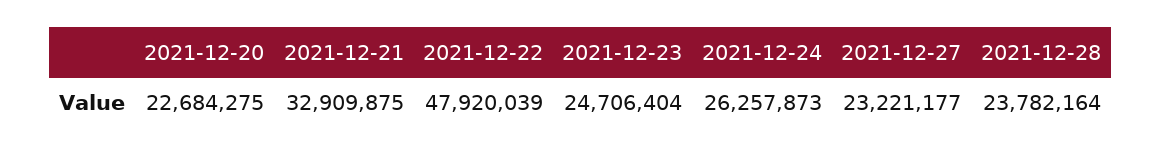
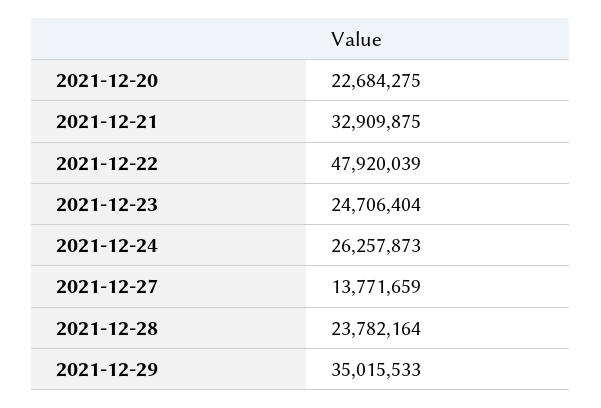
2021-12-27: 23221177 -> 13771659
2021-12-29: none -> 35015533

